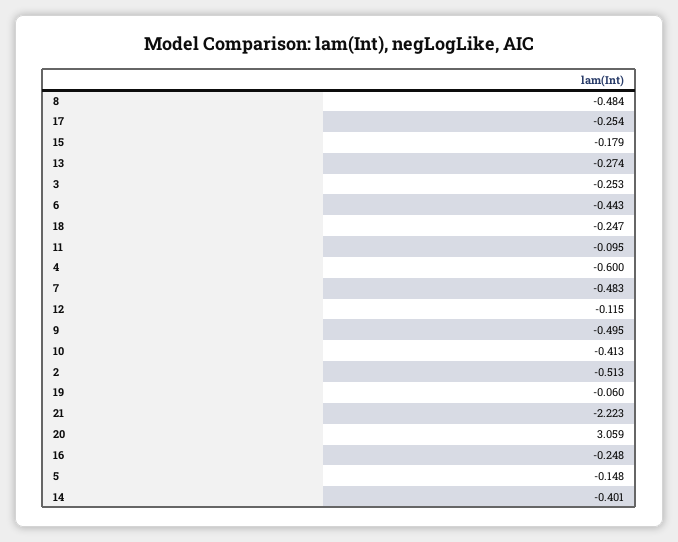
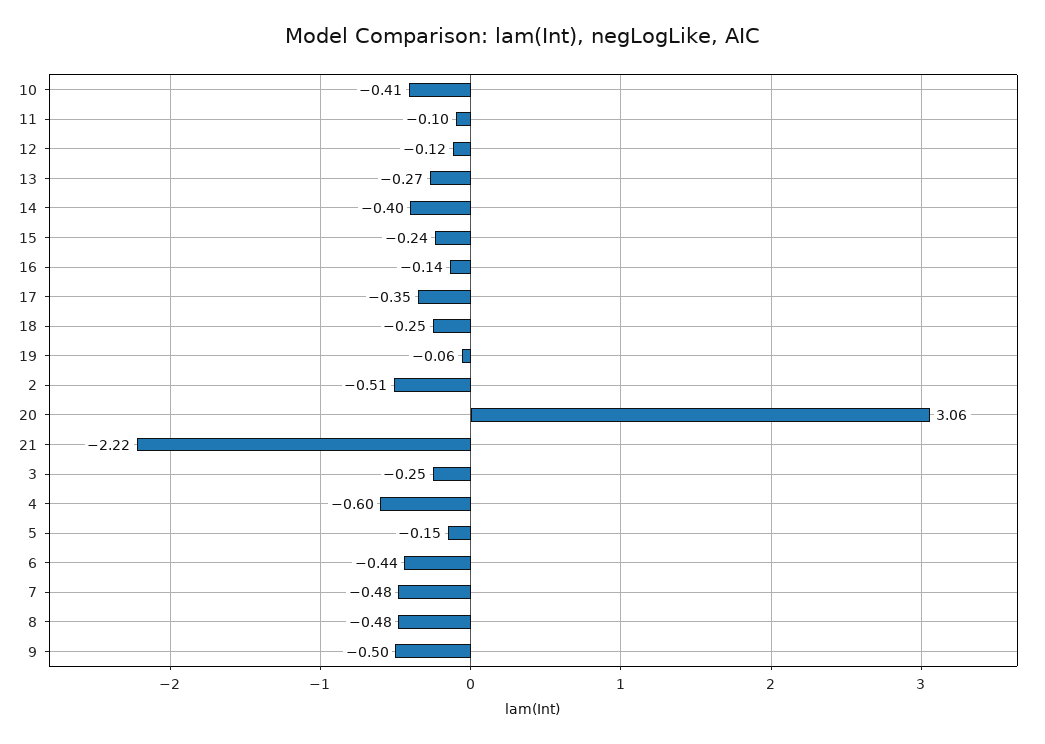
17: -0.254 -> -0.35
15: -0.179 -> -0.24
16: -0.248 -> -0.14

